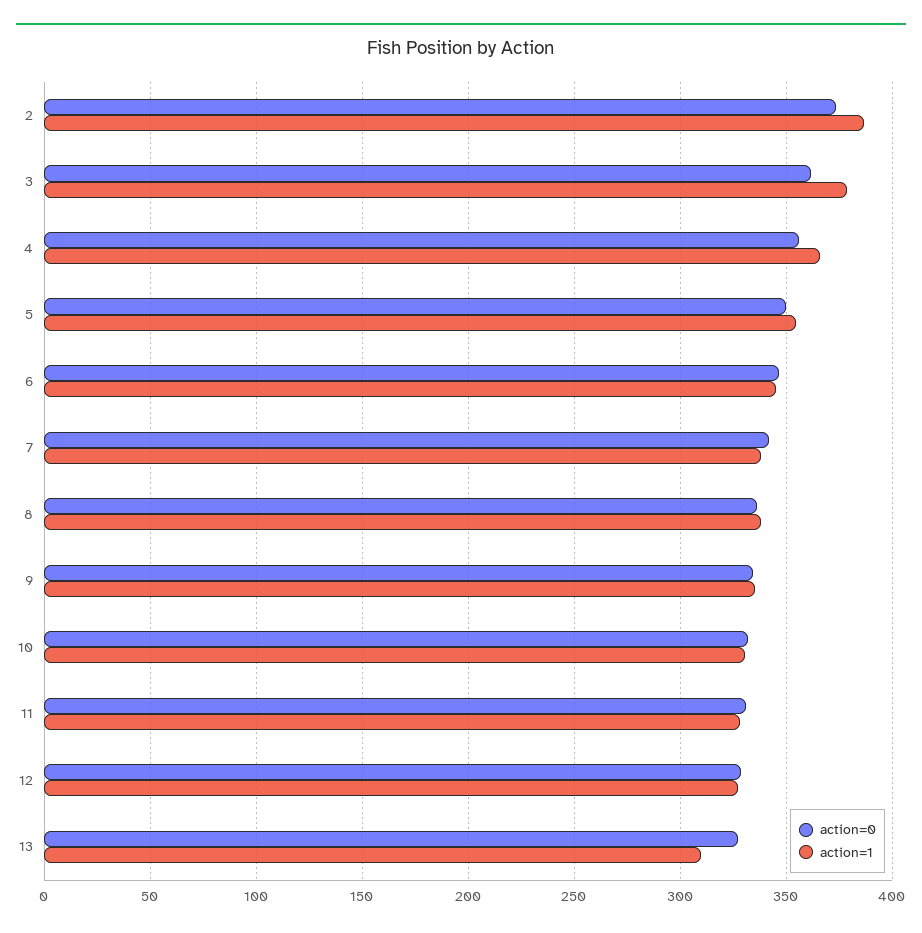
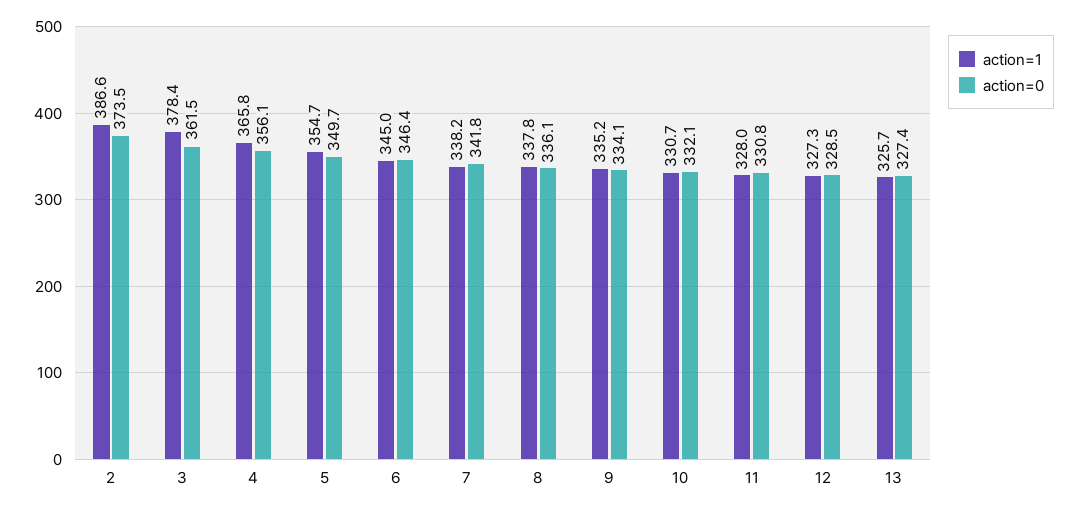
action=1, 13: 310 -> 325.7

